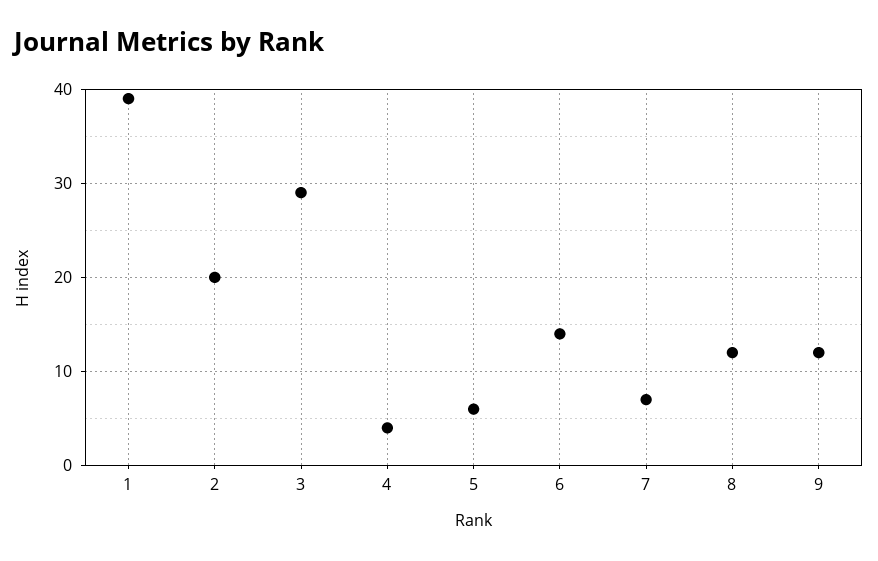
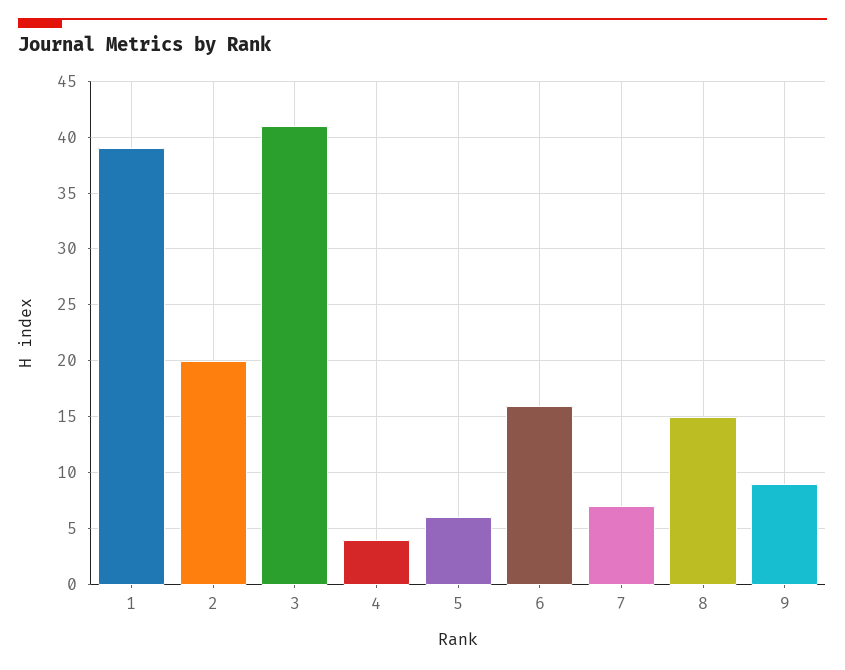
3: 29 -> 41
6: 14 -> 16
8: 12 -> 15
9: 12 -> 9

